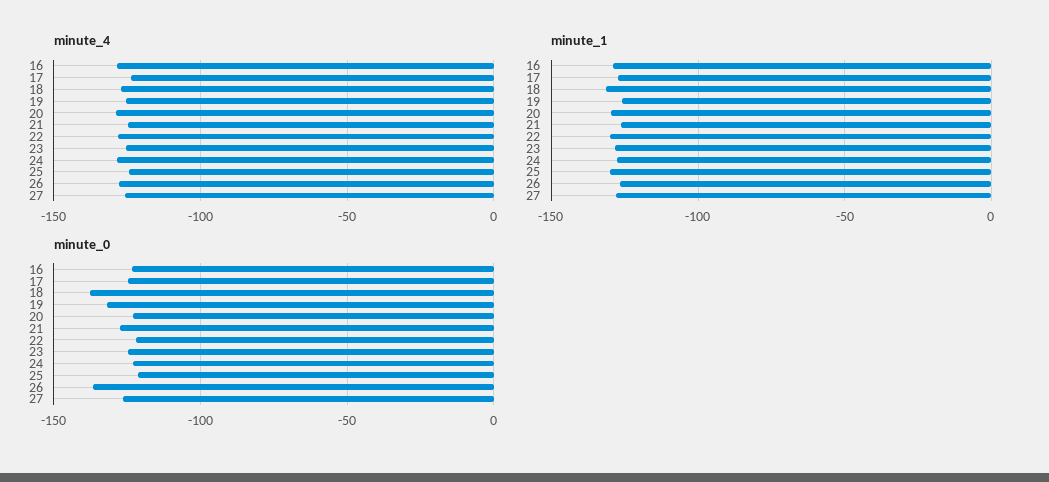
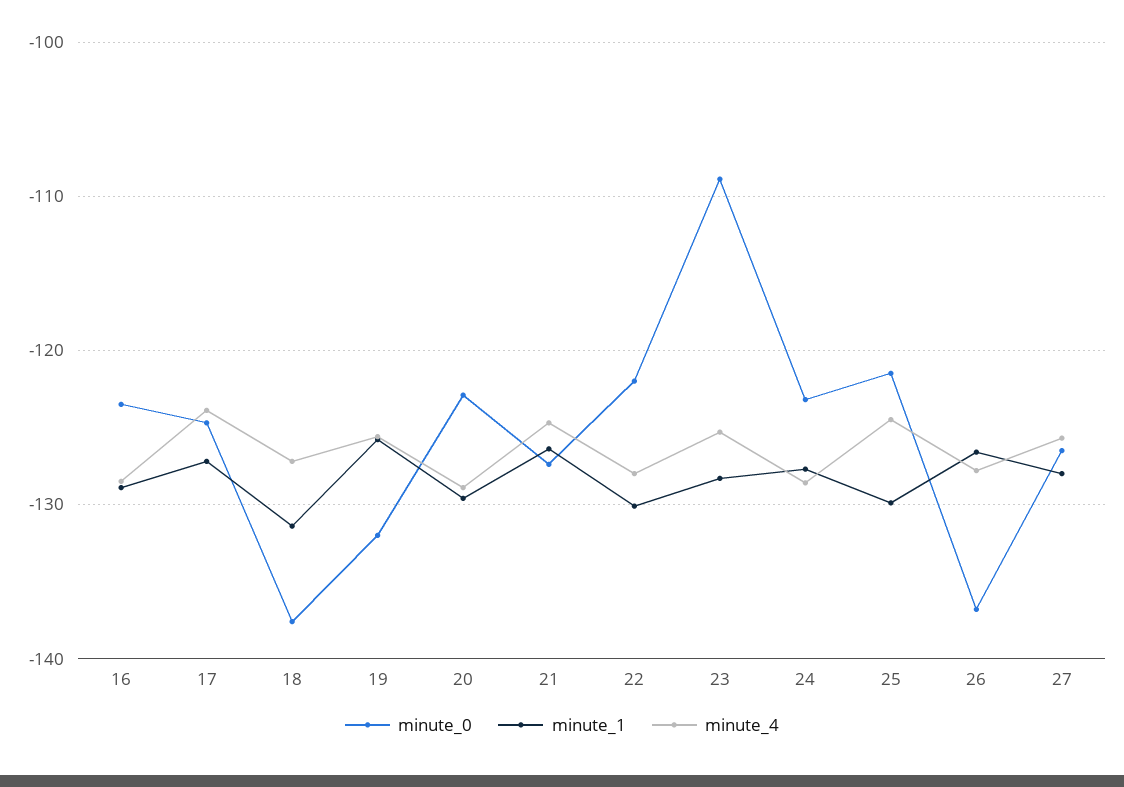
minute_0, 23: -125 -> -109

